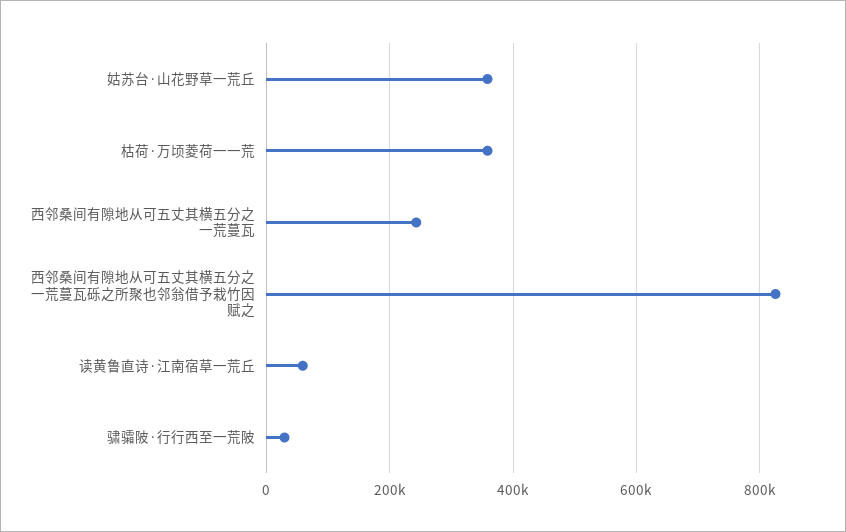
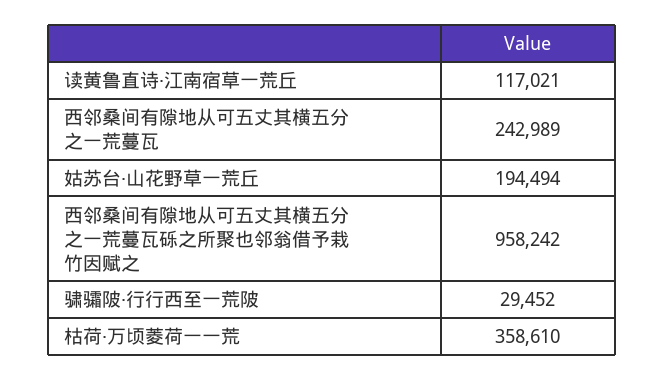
姑苏台·山花野草一荒丘: 360000 -> 194494
西邻桑间有隙地从可五丈其横五分之一荒蔓瓦砾之所聚也邻翁借予栽竹因赋之: 820000 -> 958242
读黄鲁直诗·江南宿草一荒丘: 60000 -> 117021

